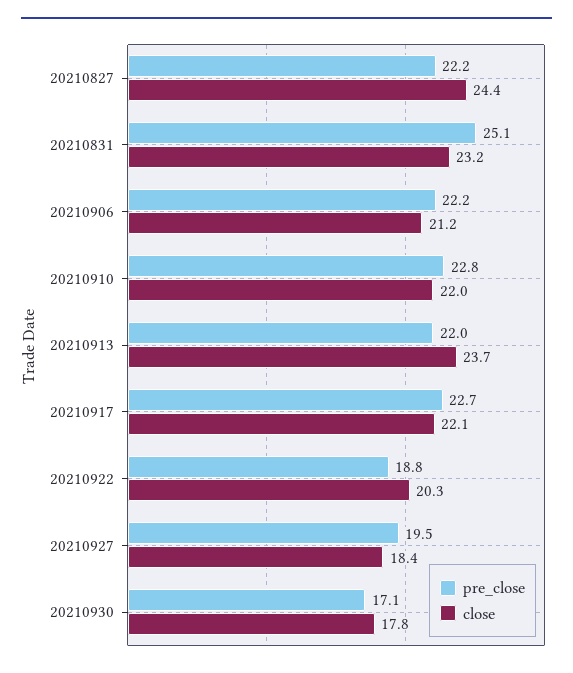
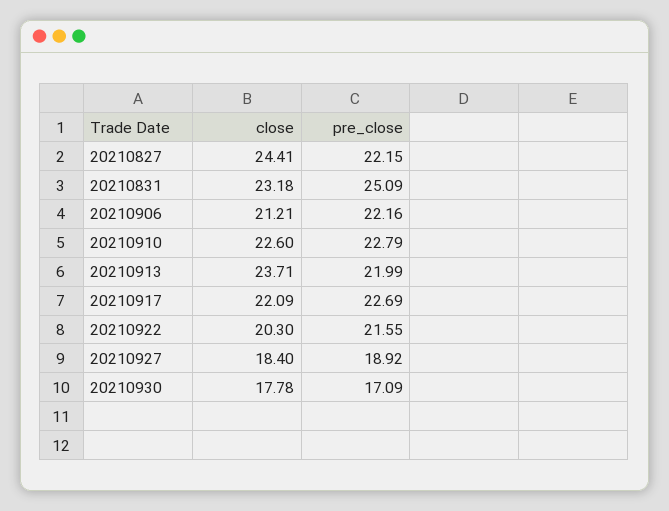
close, 20210910: 22 -> 22.6
pre_close, 20210922: 18.8 -> 21.55
pre_close, 20210927: 19.5 -> 18.92

